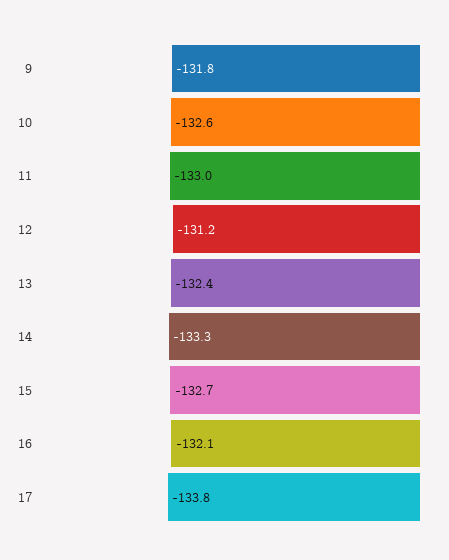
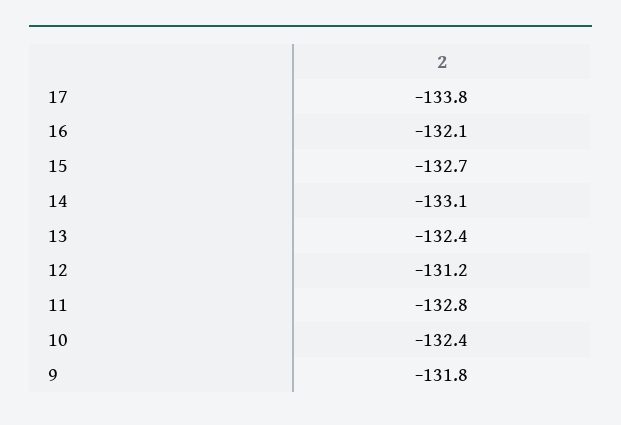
10: -132.6 -> -132.4
11: -133 -> -132.8
14: -133.3 -> -133.1

